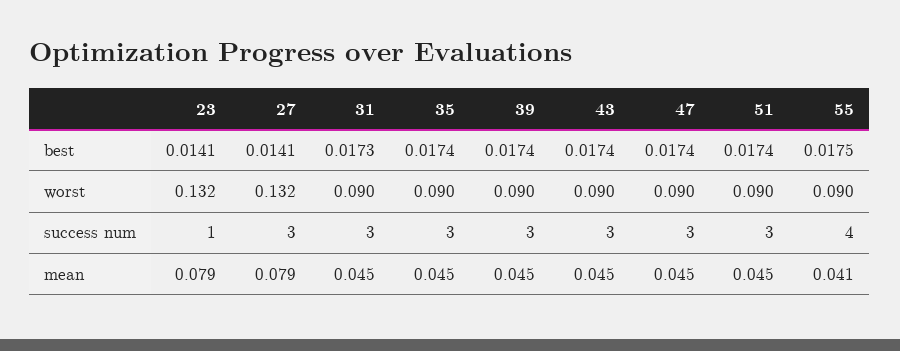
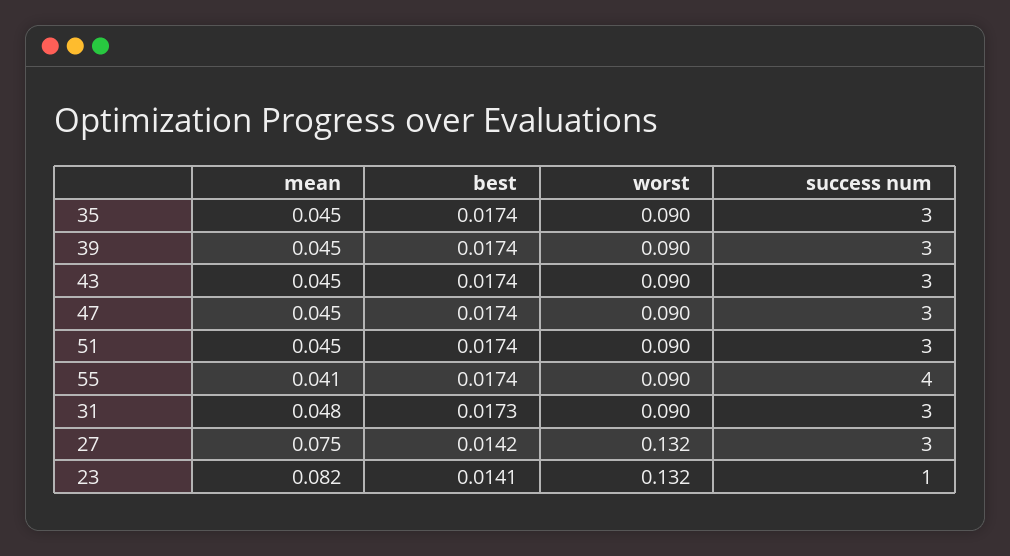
27, best: 0.0141 -> 0.0142
55, best: 0.0175 -> 0.0174
23, mean: 0.079 -> 0.082
27, mean: 0.079 -> 0.075
31, mean: 0.045 -> 0.048

